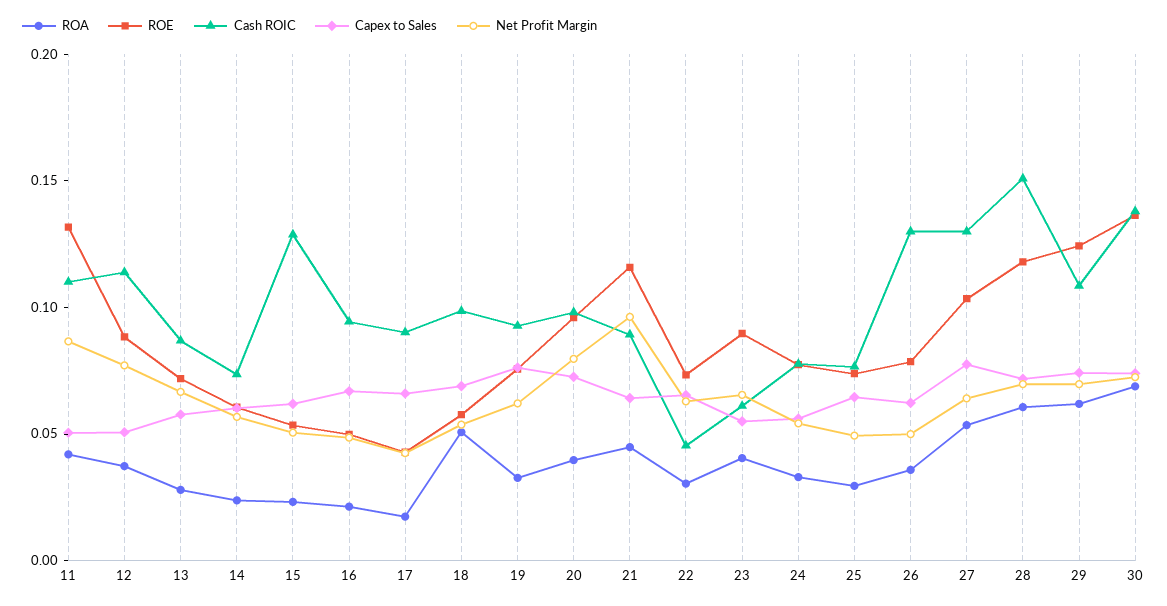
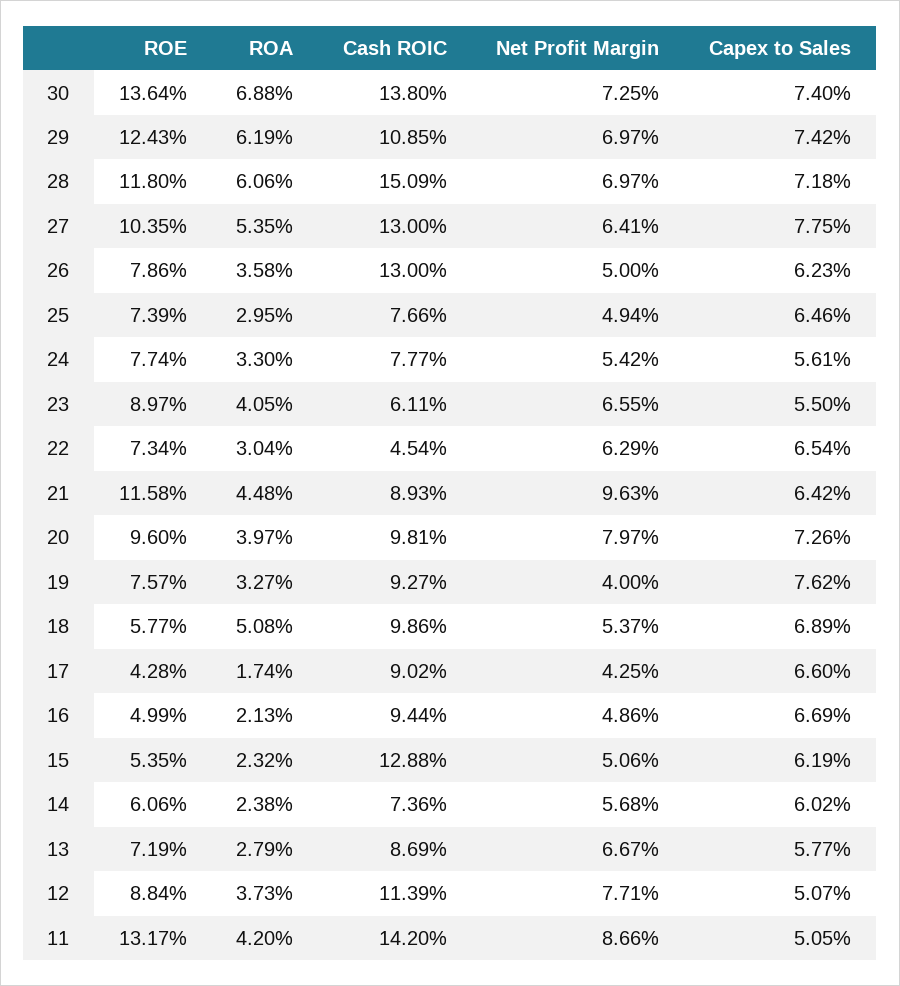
Cash ROIC, 11: 0.11 -> 0.142
Net Profit Margin, 19: 0.06 -> 0.04

